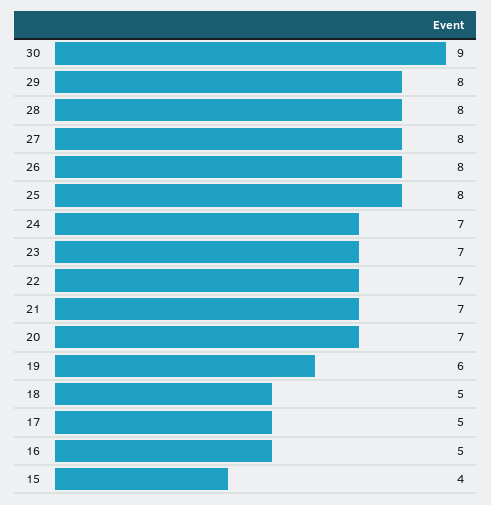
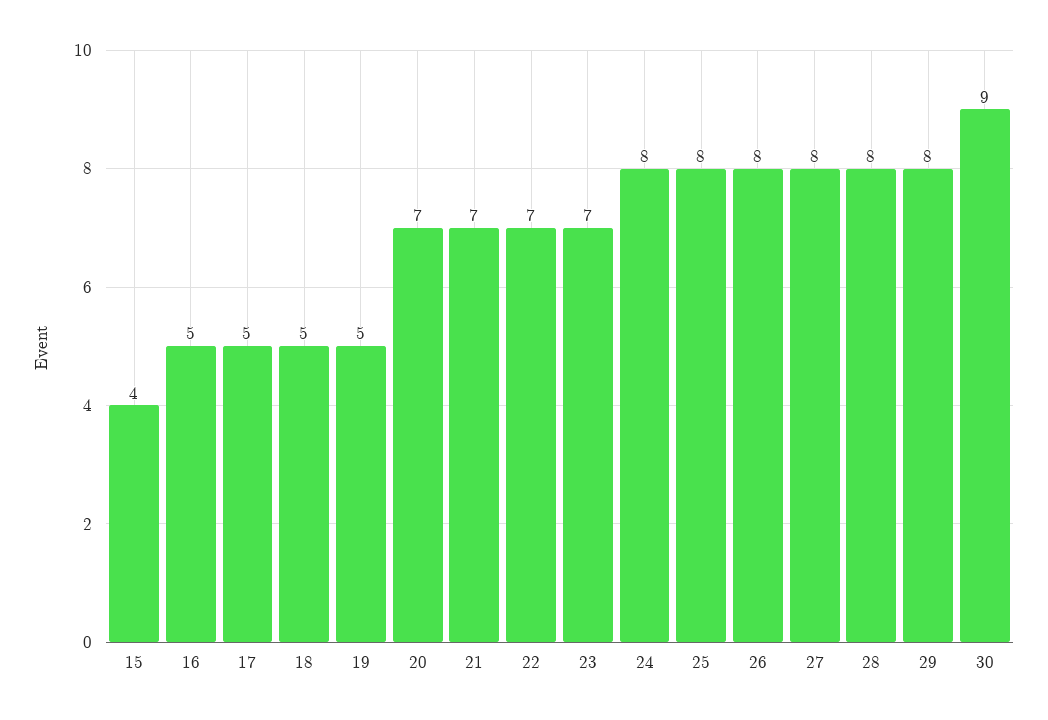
24: 7 -> 8
19: 6 -> 5

